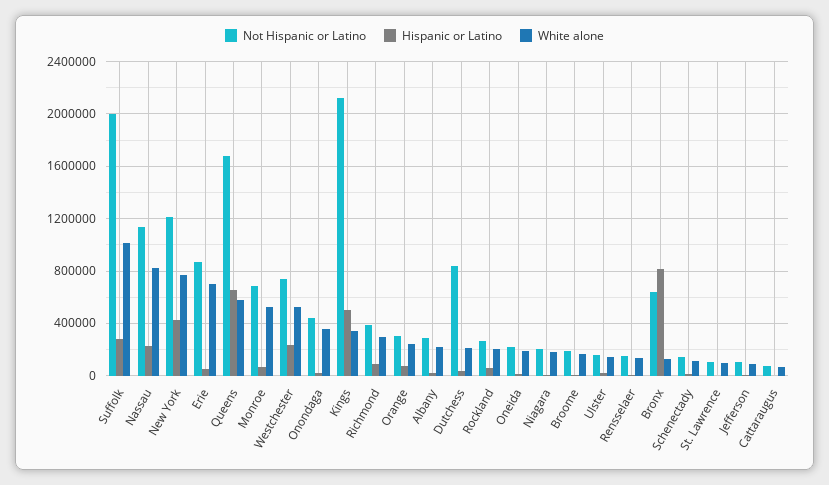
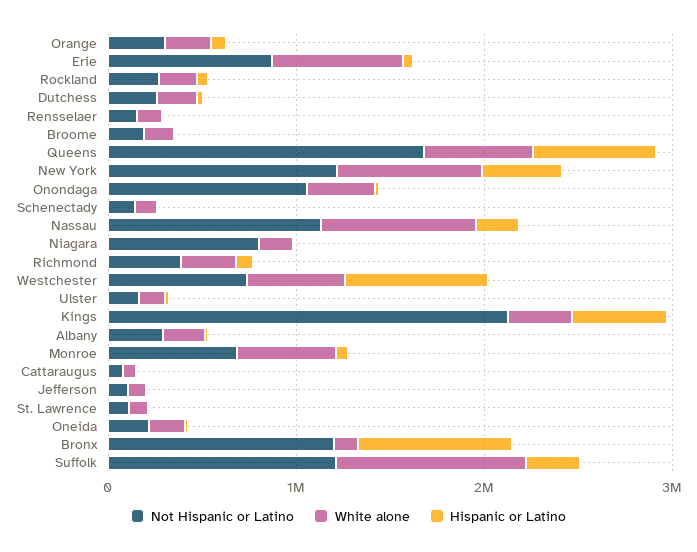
Not Hispanic or Latino, Suffolk: 2000000 -> 1200000
Hispanic or Latino, Westchester: 250000 -> 800000
Not Hispanic or Latino, Onondaga: 450000 -> 1000000
Not Hispanic or Latino, Dutchess: 850000 -> 200000
Not Hispanic or Latino, Niagara: 200000 -> 800000
Not Hispanic or Latino, Bronx: 650000 -> 1200000

